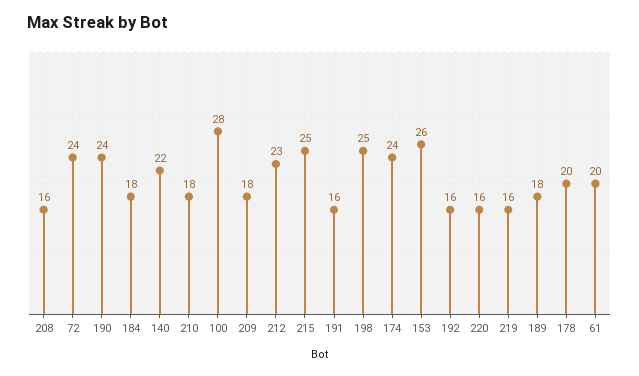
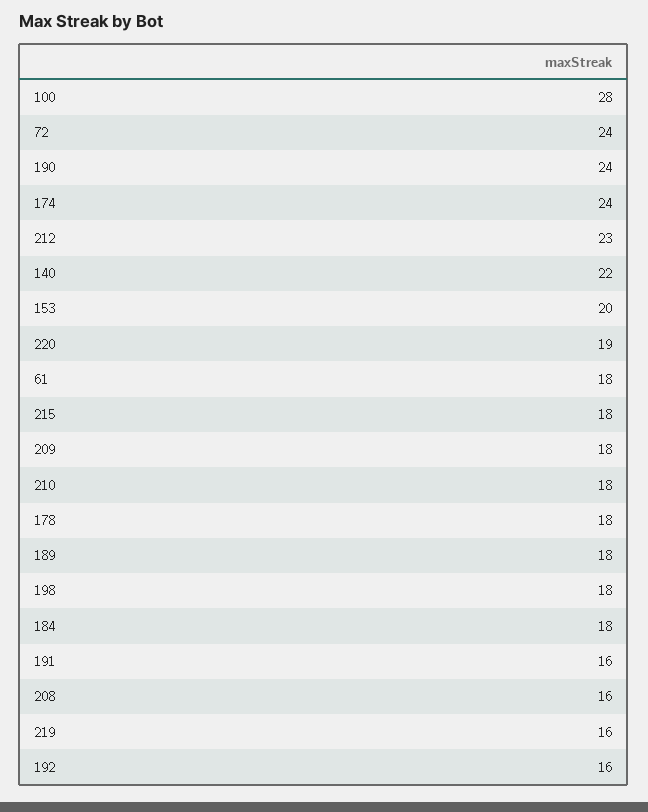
215: 25 -> 18
198: 25 -> 18
153: 26 -> 20
220: 16 -> 19
178: 20 -> 18
61: 20 -> 18

